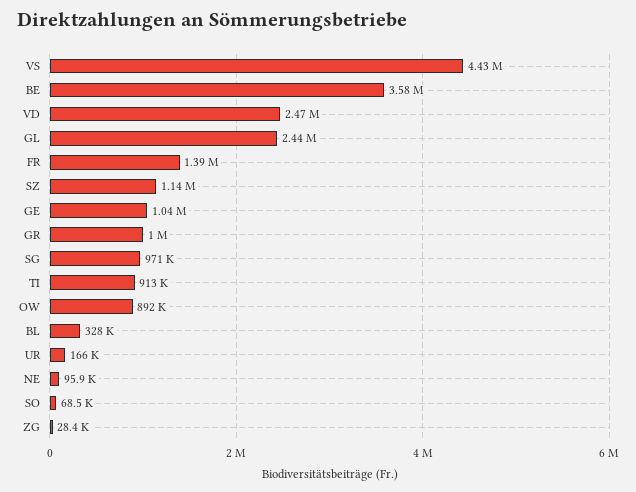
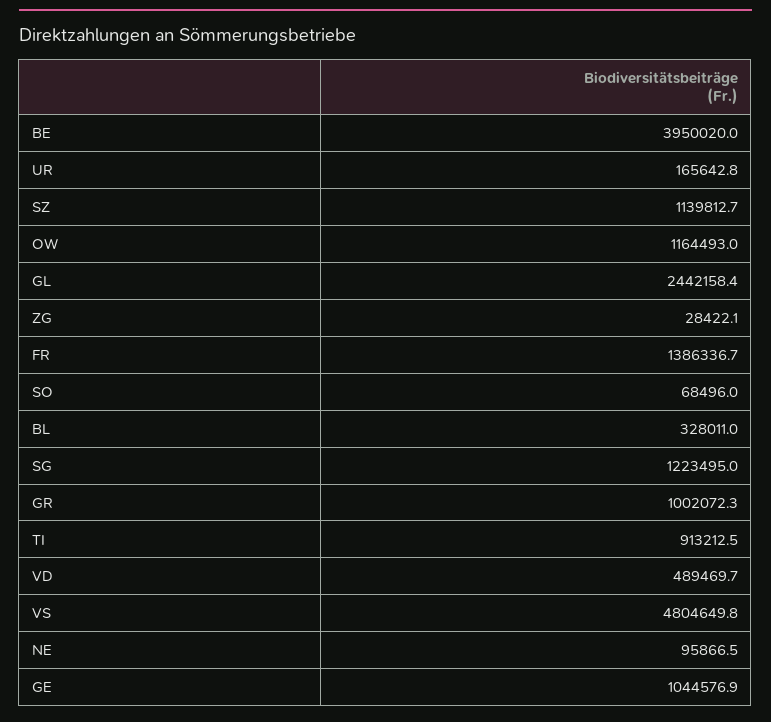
VS: 4430000 -> 4804649.8
BE: 3580000 -> 3950020
VD: 2470000 -> 489469.7
SG: 971000 -> 1223495
OW: 892000 -> 1164493

